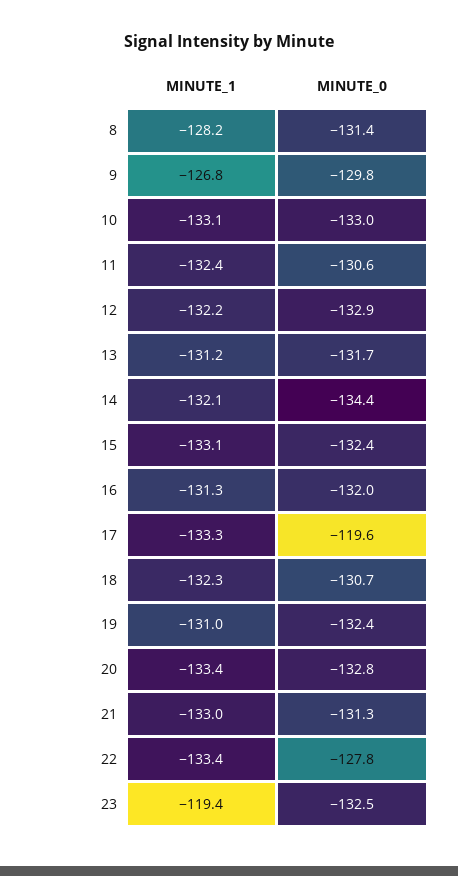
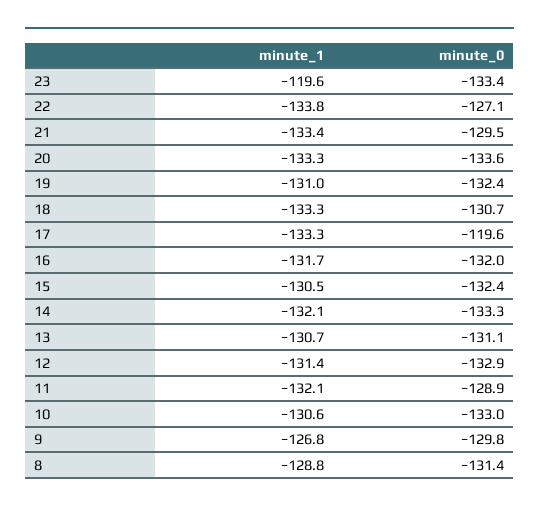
MINUTE_1, 8: -128.2 -> -128.8
MINUTE_1, 10: -133.1 -> -130.6
MINUTE_1, 11: -132.4 -> -132.1
MINUTE_0, 11: -130.6 -> -128.9
MINUTE_1, 12: -132.2 -> -131.4
MINUTE_1, 13: -131.2 -> -130.7
MINUTE_0, 13: -131.7 -> -131.1
MINUTE_0, 14: -134.4 -> -133.3
MINUTE_1, 15: -133.1 -> -130.5
MINUTE_1, 16: -131.3 -> -131.7
MINUTE_1, 18: -132.3 -> -133.3
MINUTE_1, 20: -133.4 -> -133.3
MINUTE_0, 20: -132.8 -> -133.6
MINUTE_1, 21: -133 -> -133.4
MINUTE_0, 21: -131.3 -> -129.5
MINUTE_1, 22: -133.4 -> -133.8
MINUTE_0, 22: -127.8 -> -127.1
MINUTE_1, 23: -119.4 -> -119.6
MINUTE_0, 23: -132.5 -> -133.4

